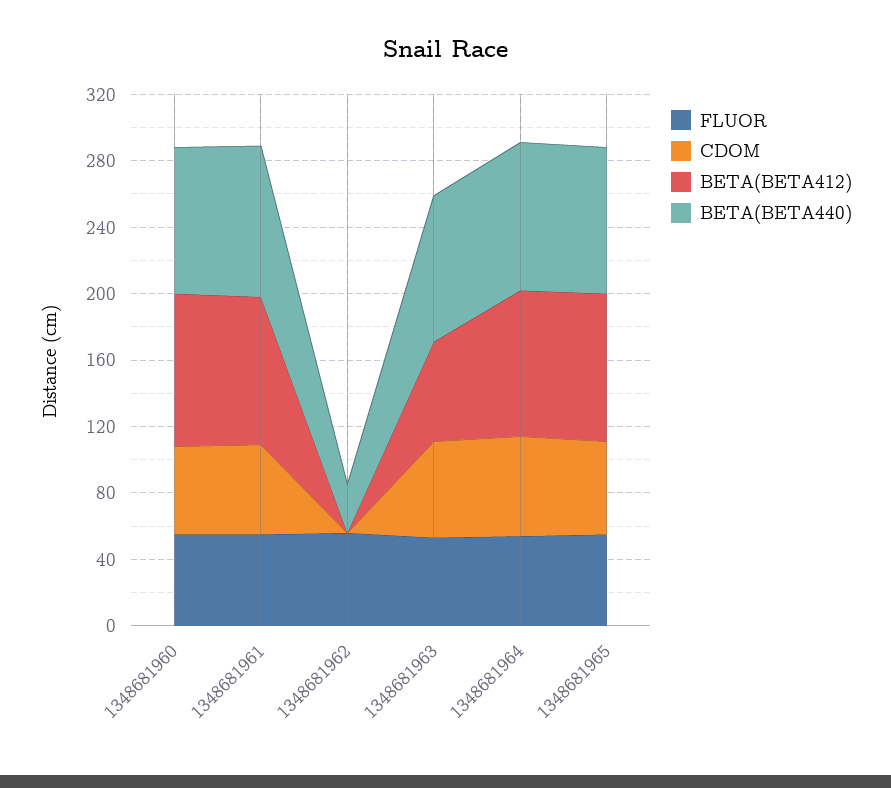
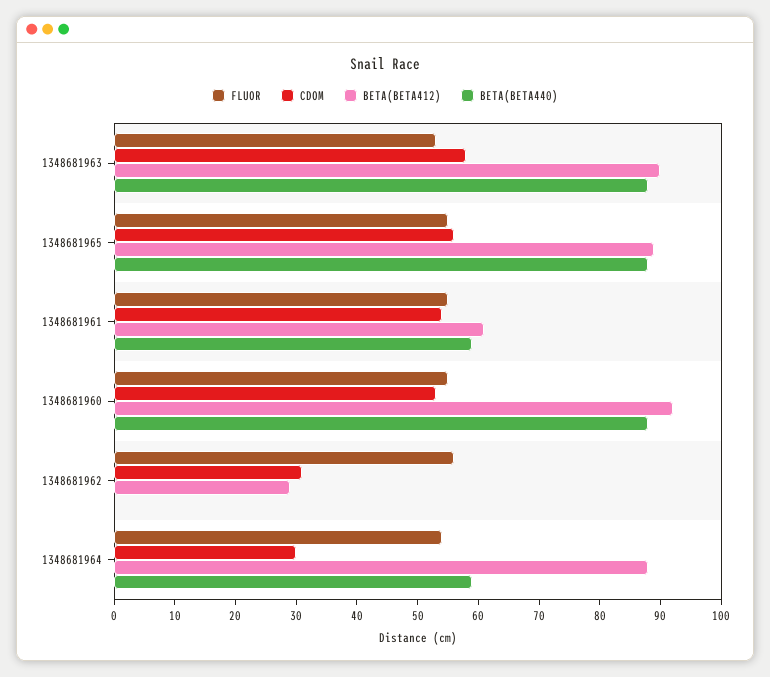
BETA(BETA412), 1348681961: 90 -> 60
BETA(BETA440), 1348681961: 90 -> 60
CDOM, 1348681962: 0 -> 30
BETA(BETA412), 1348681962: 0 -> 30
BETA(BETA440), 1348681962: 30 -> 0
BETA(BETA412), 1348681963: 60 -> 90
CDOM, 1348681964: 60 -> 30
BETA(BETA440), 1348681964: 90 -> 60

